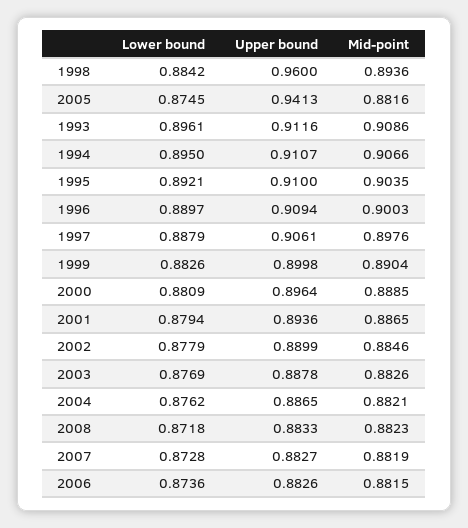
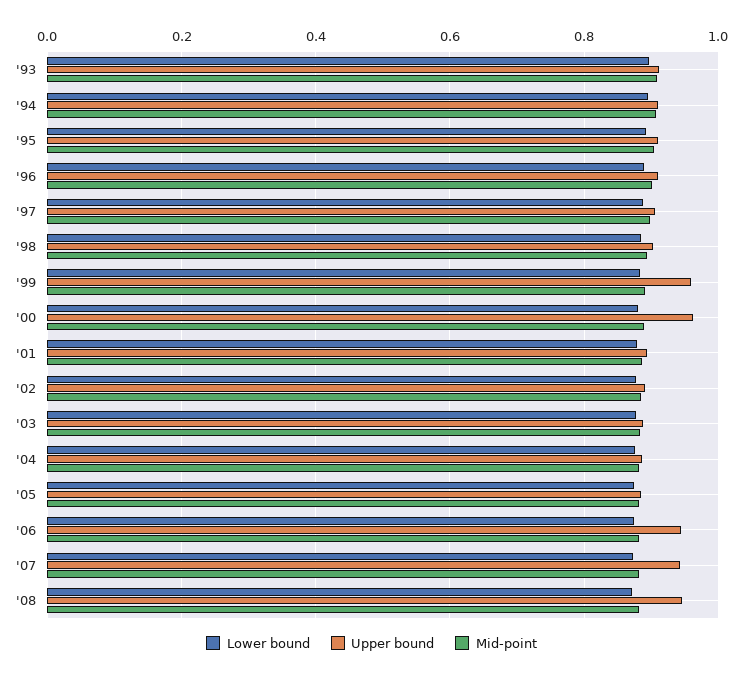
Upper bound, 1998: 0.96 -> 0.9
Upper bound, 2005: 0.9413 -> 0.88
Upper bound, 1999: 0.8998 -> 0.96
Upper bound, 2000: 0.8964 -> 0.96
Upper bound, 2008: 0.8833 -> 0.94
Upper bound, 2007: 0.8827 -> 0.94
Upper bound, 2006: 0.8826 -> 0.94

